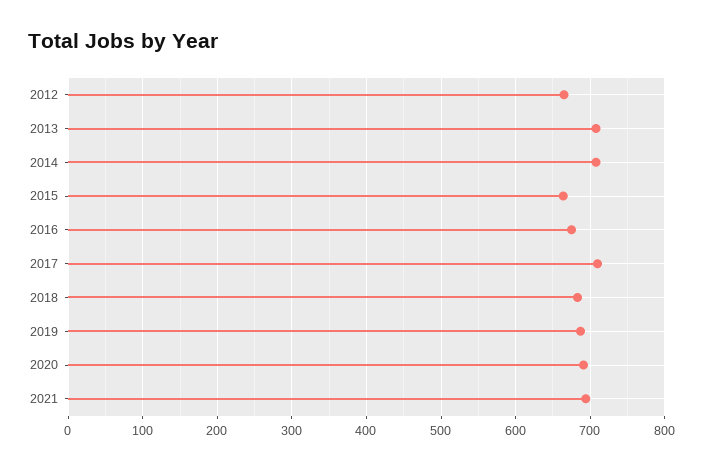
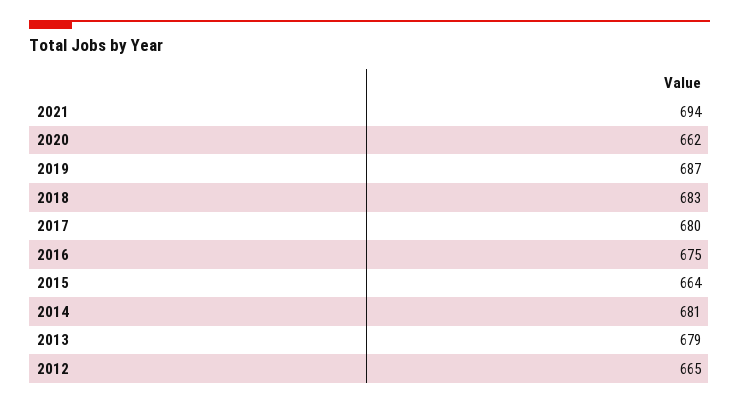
2013: 710 -> 679
2014: 710 -> 681
2017: 710 -> 680
2020: 690 -> 662

